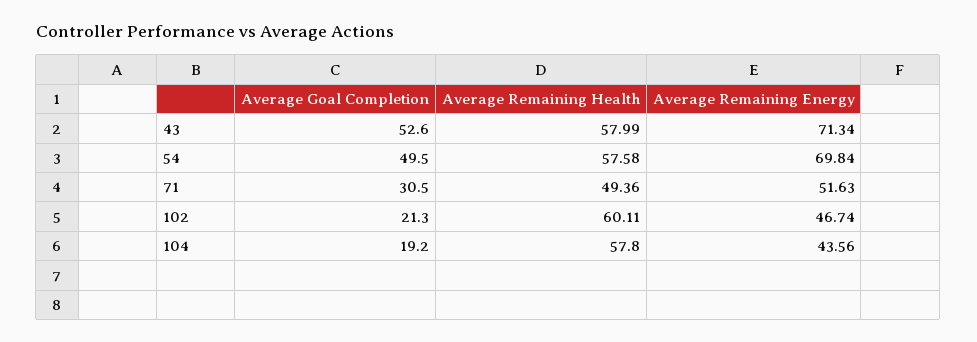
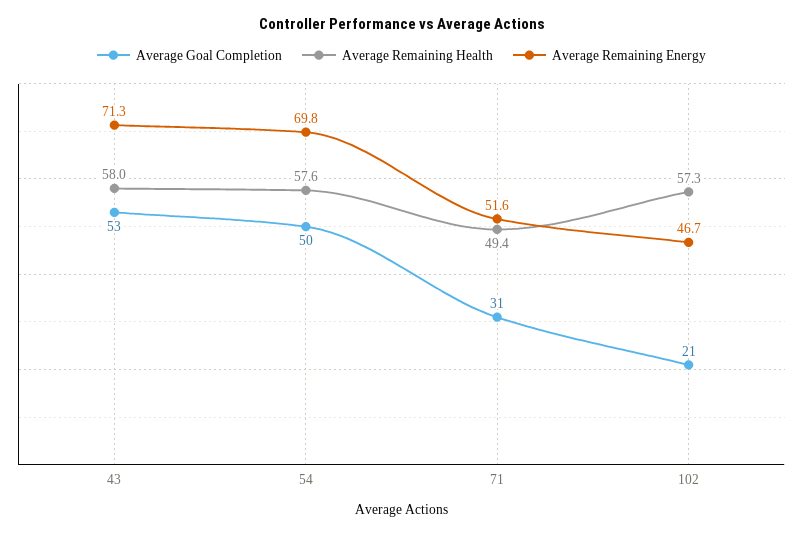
Average Remaining Health, 102: 60.11 -> 57.3
Average Goal Completion, 104: 19.2 -> none
Average Remaining Health, 104: 57.8 -> none
Average Remaining Energy, 104: 43.56 -> none

